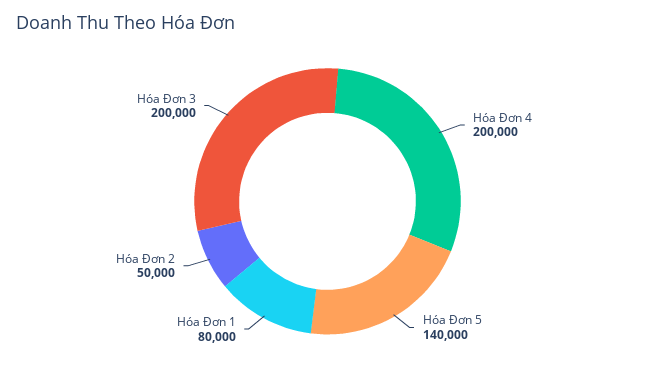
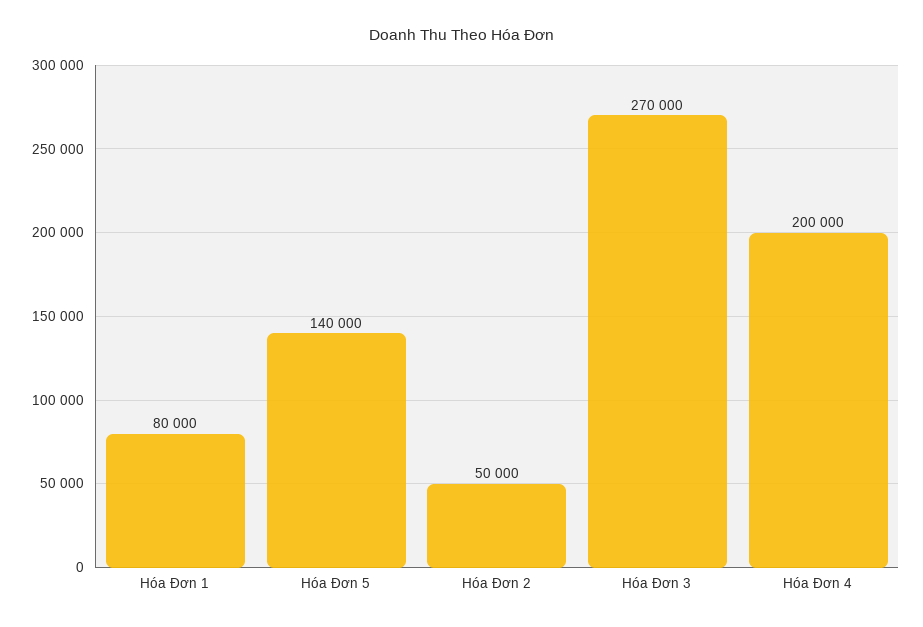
Hóa Đơn 3: 200000 -> 270000

